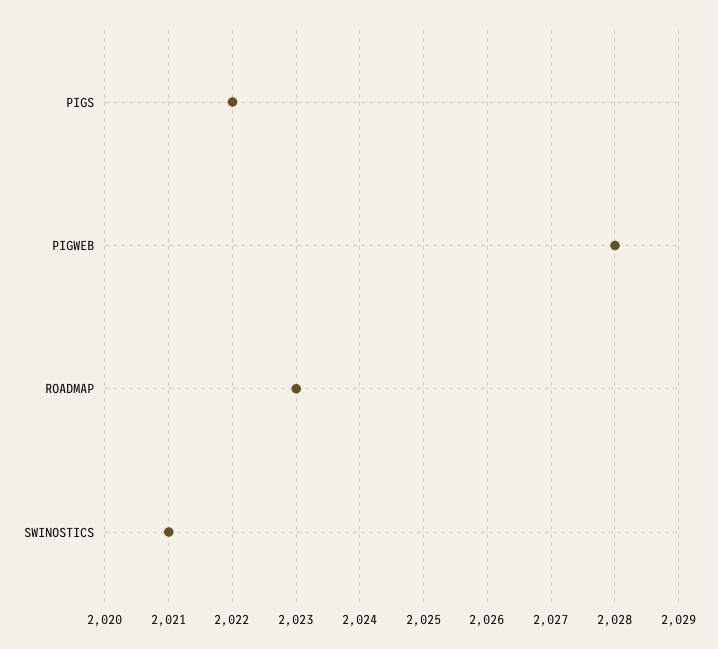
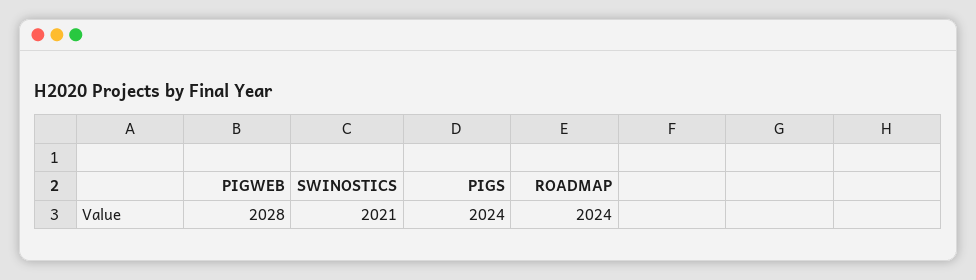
PIGS: 2022 -> 2024
ROADMAP: 2023 -> 2024

